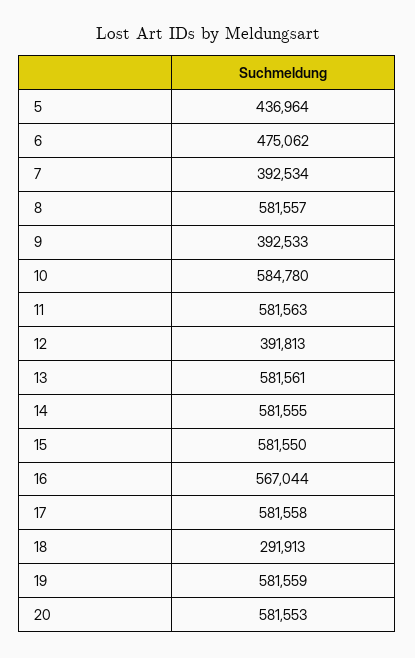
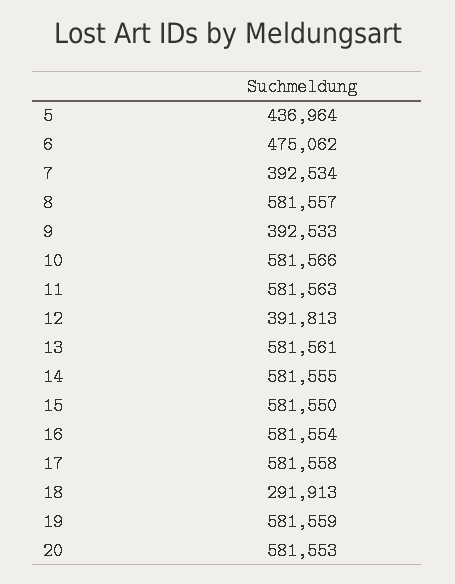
10: 584780 -> 581566
16: 567044 -> 581554

